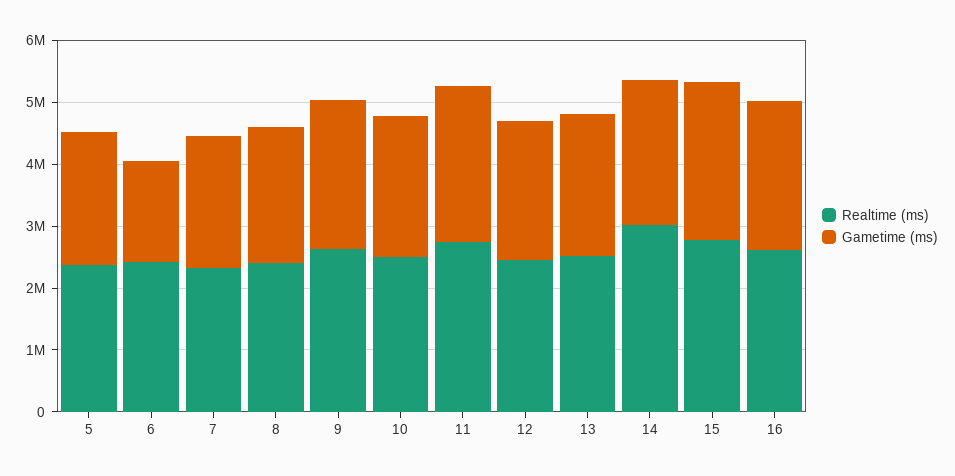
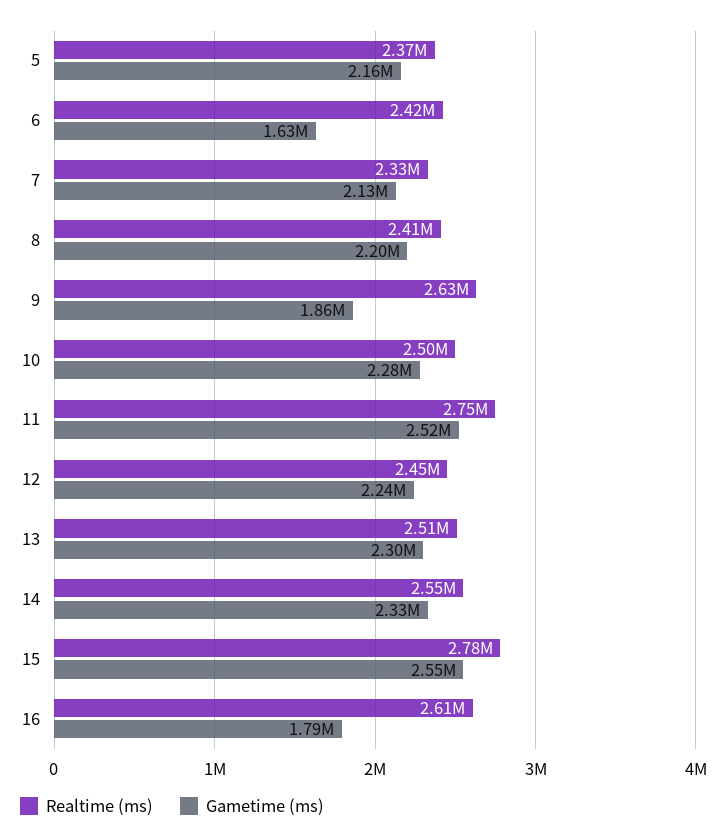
Gametime (ms), 9: 2400000 -> 1860000
Realtime (ms), 14: 3000000 -> 2550000
Gametime (ms), 16: 2400000 -> 1790000

